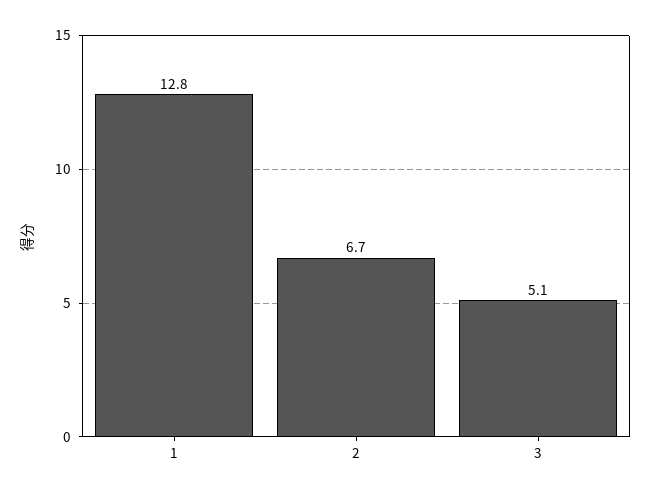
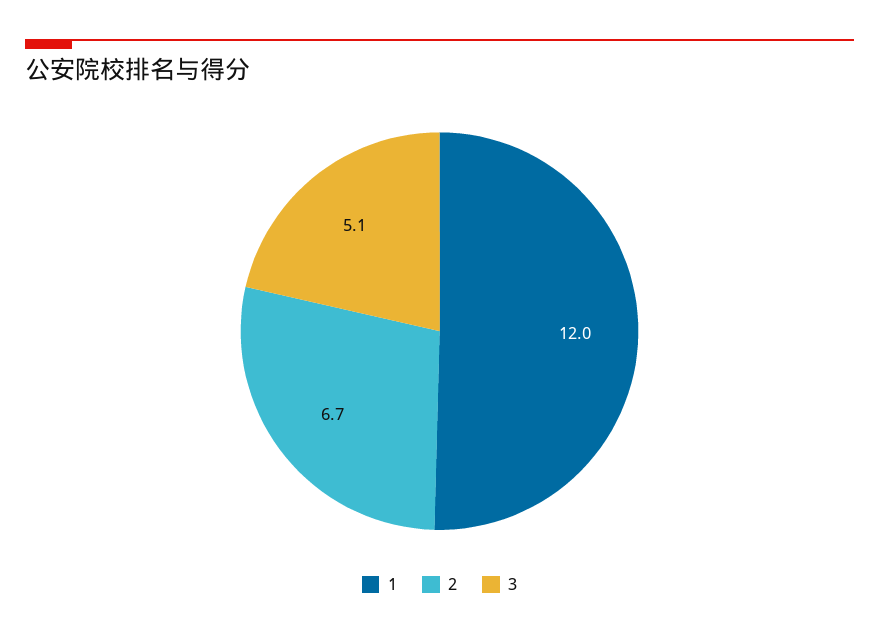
1: 12.8 -> 12

